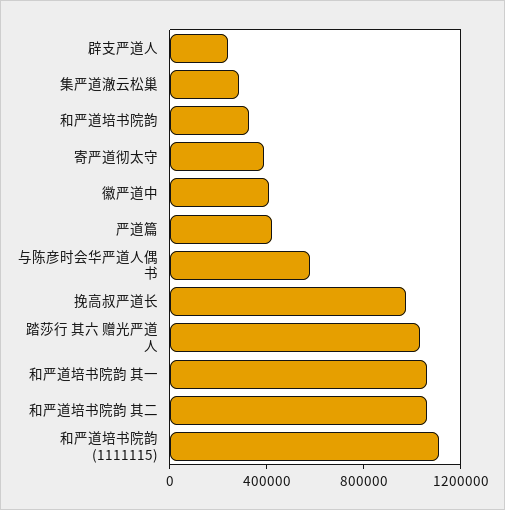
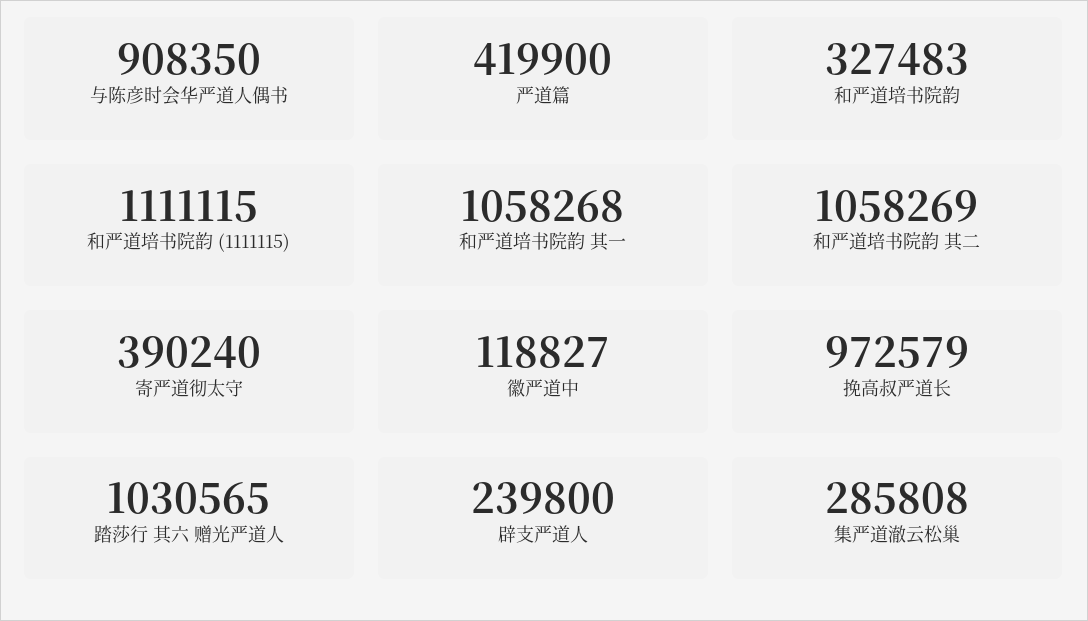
徽严道中: 400000 -> 118827
与陈彦时会华严道人偶书: 600000 -> 908350

